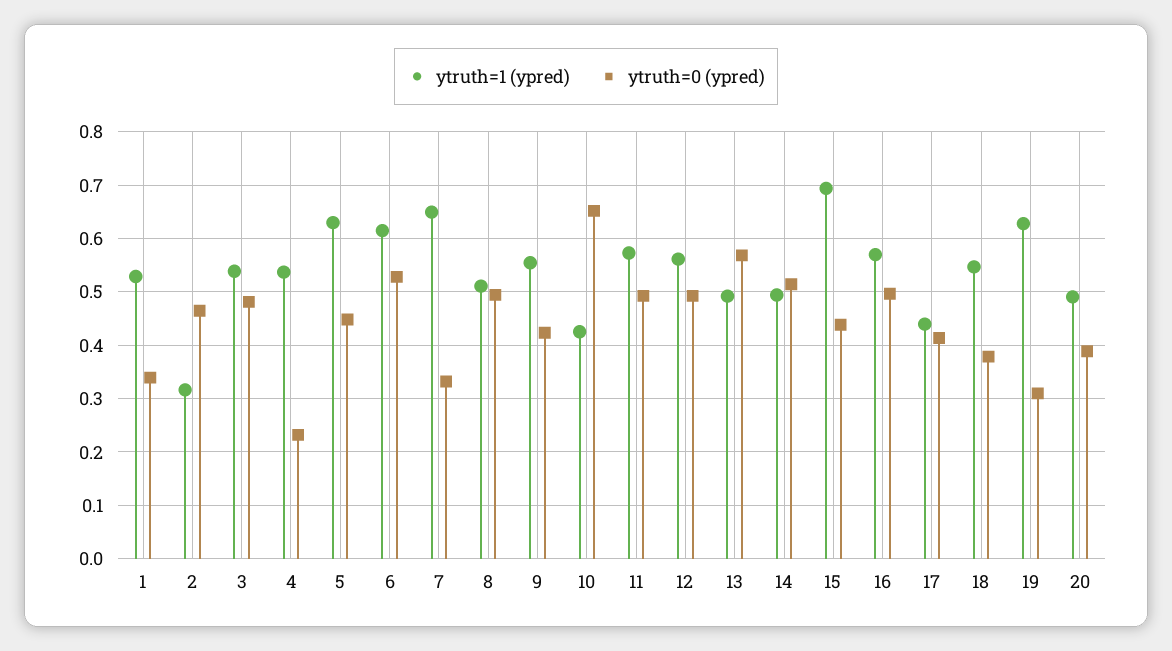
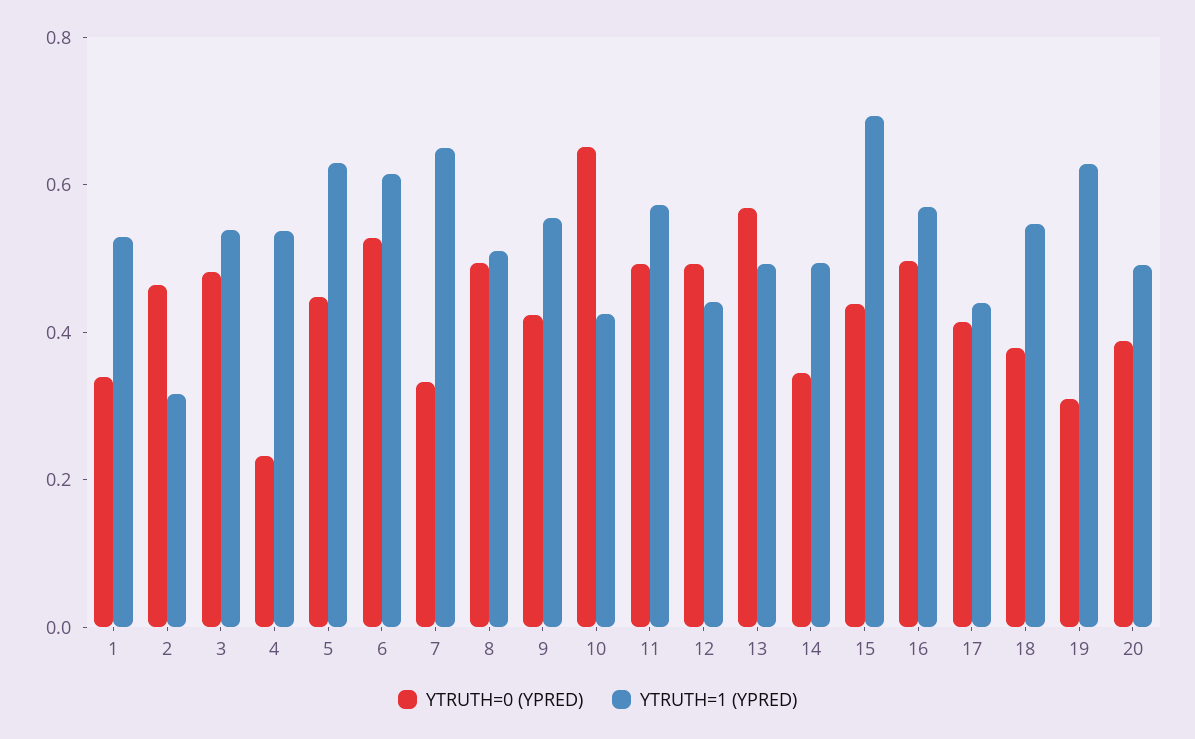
ytruth=1 (ypred), 12: 0.56 -> 0.45
ytruth=0 (ypred), 14: 0.52 -> 0.35

